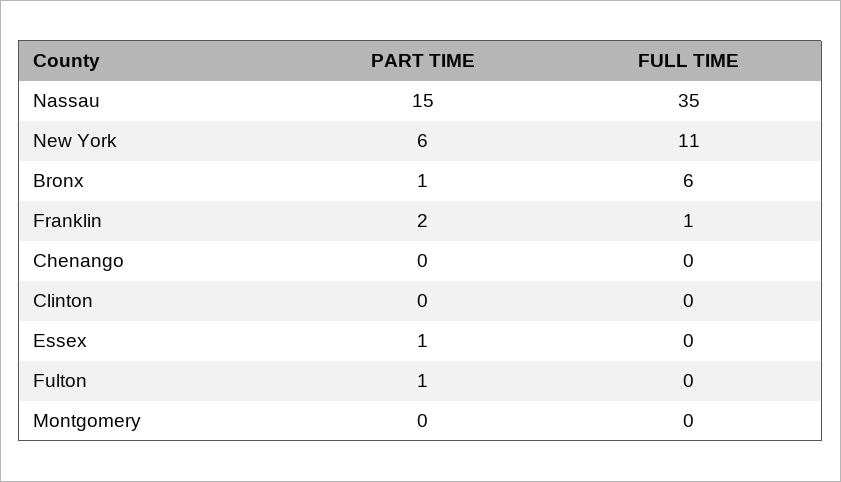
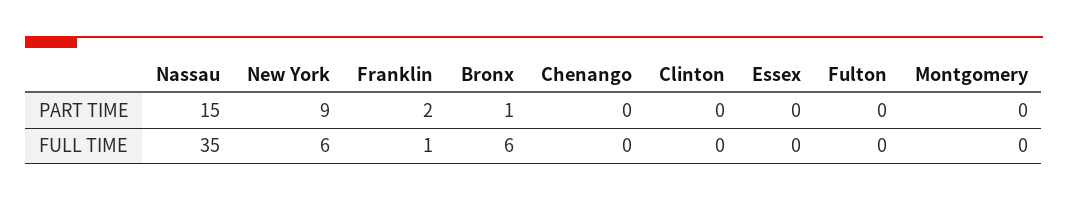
PART TIME, New York: 6 -> 9
FULL TIME, New York: 11 -> 6
PART TIME, Essex: 1 -> 0
PART TIME, Fulton: 1 -> 0

